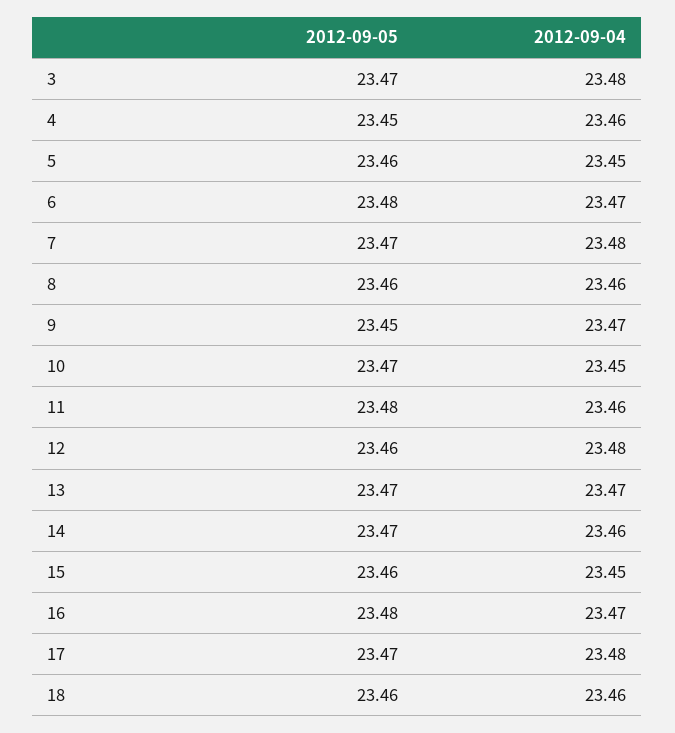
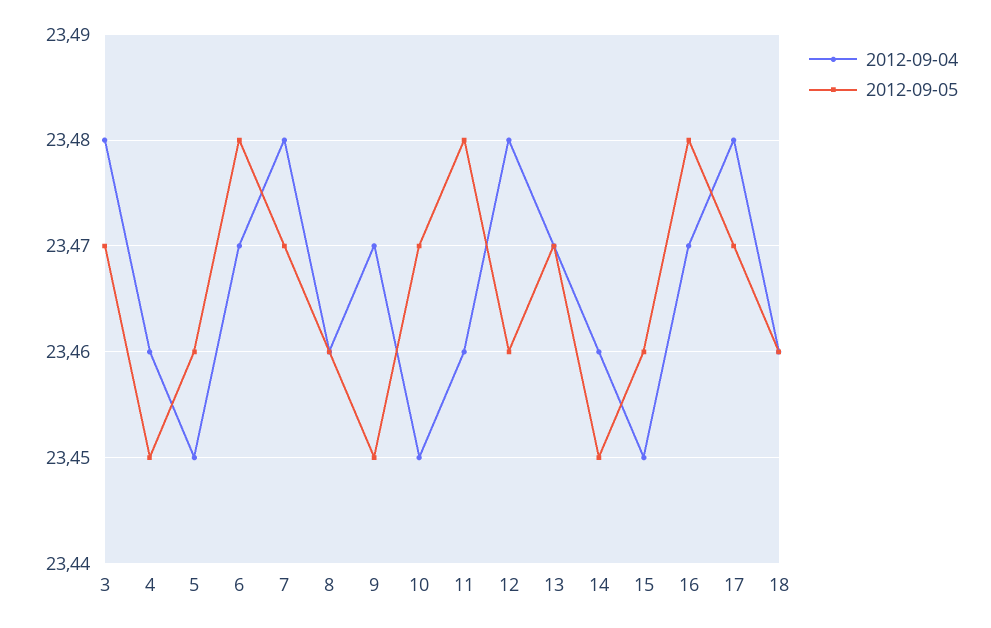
2012-09-05, 14: 23.47 -> 23.45

